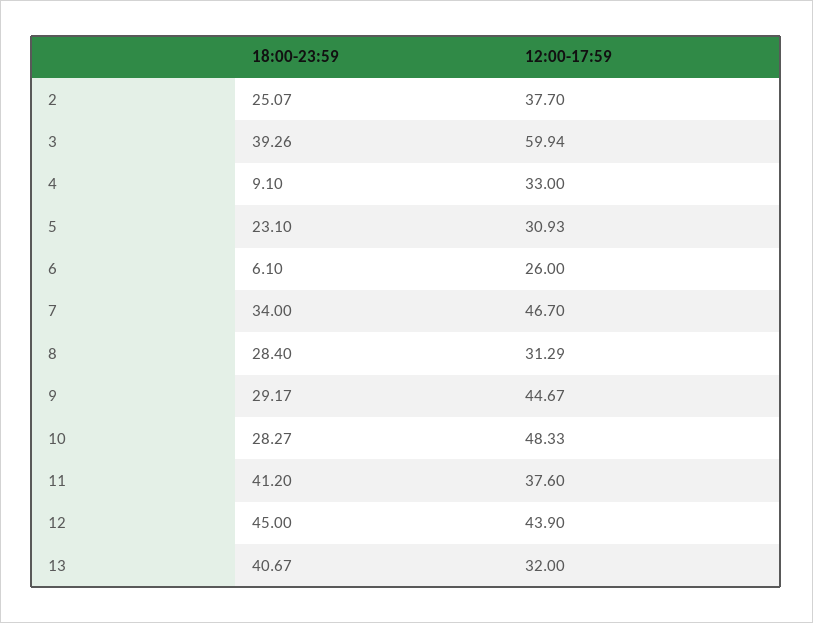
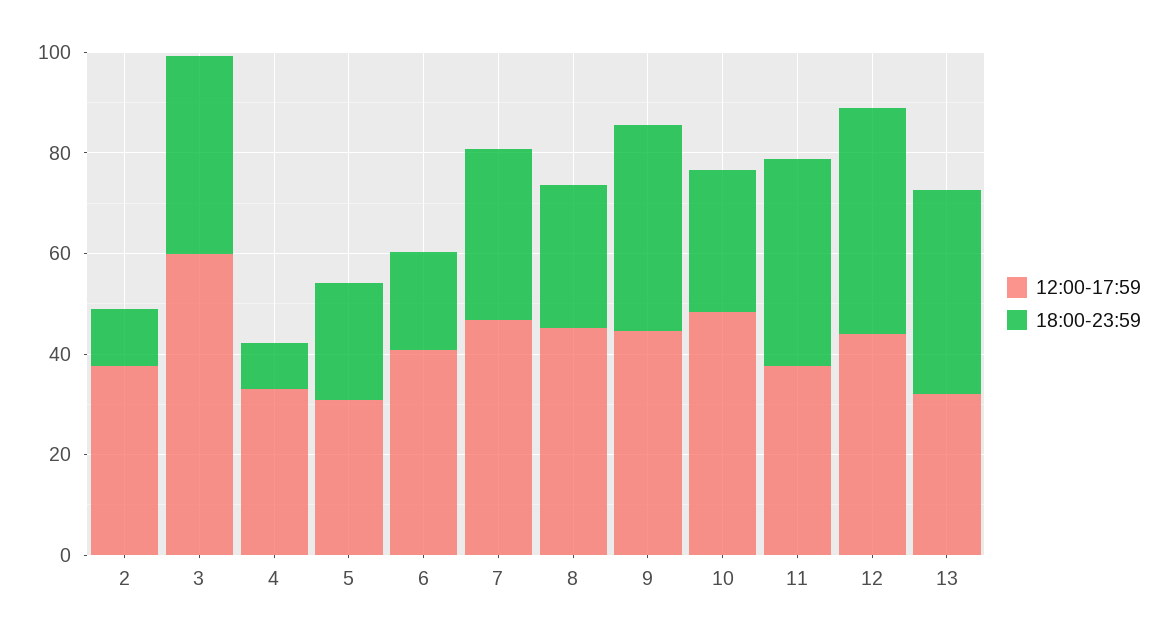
18:00-23:59, 2: 25.07 -> 10
18:00-23:59, 6: 6.1 -> 20
12:00-17:59, 6: 26 -> 40
12:00-17:59, 8: 31.29 -> 45
18:00-23:59, 9: 29.17 -> 40

